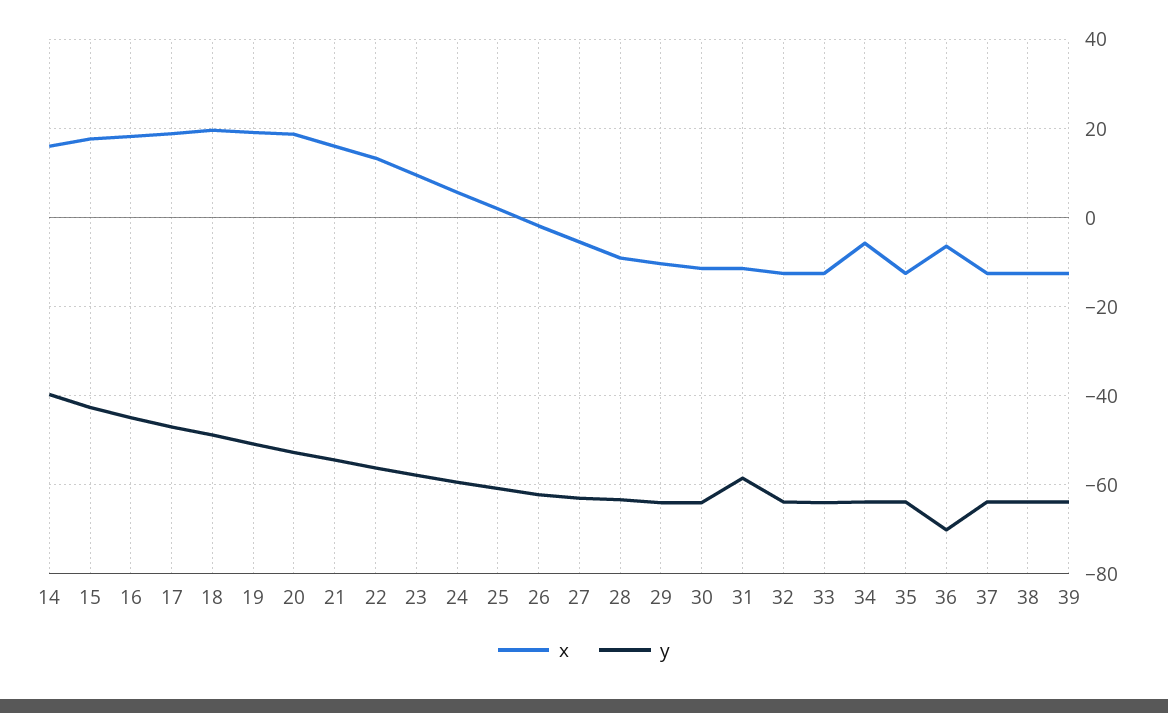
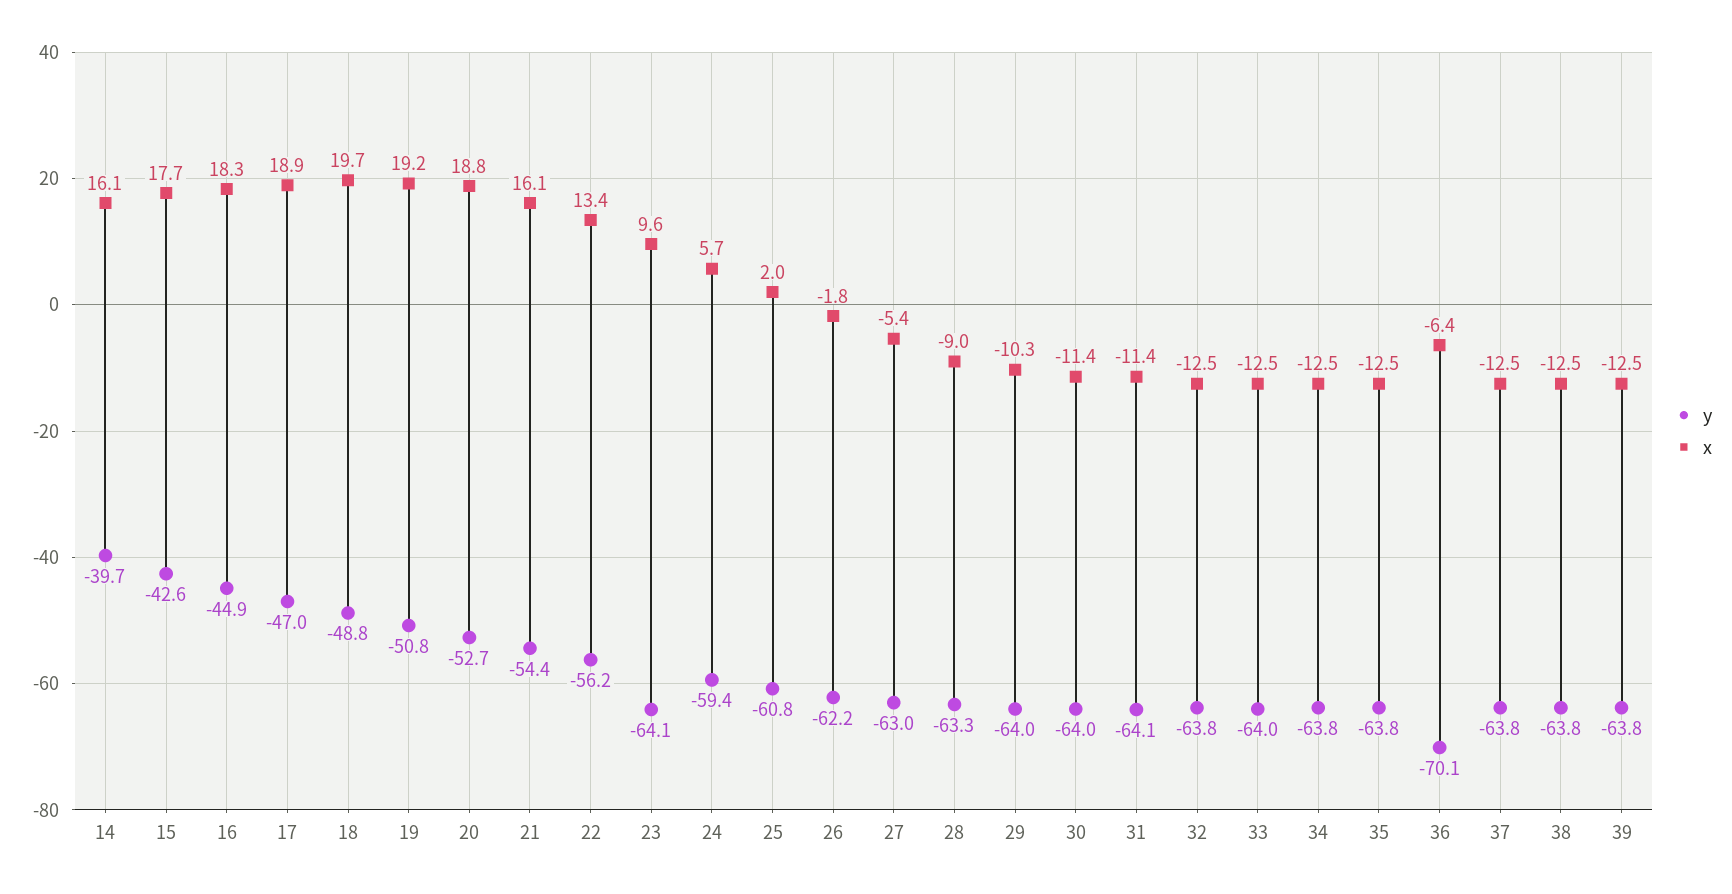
y, 23: -58 -> -64.1
y, 31: -58 -> -64.1
x, 34: -6 -> -12.5

